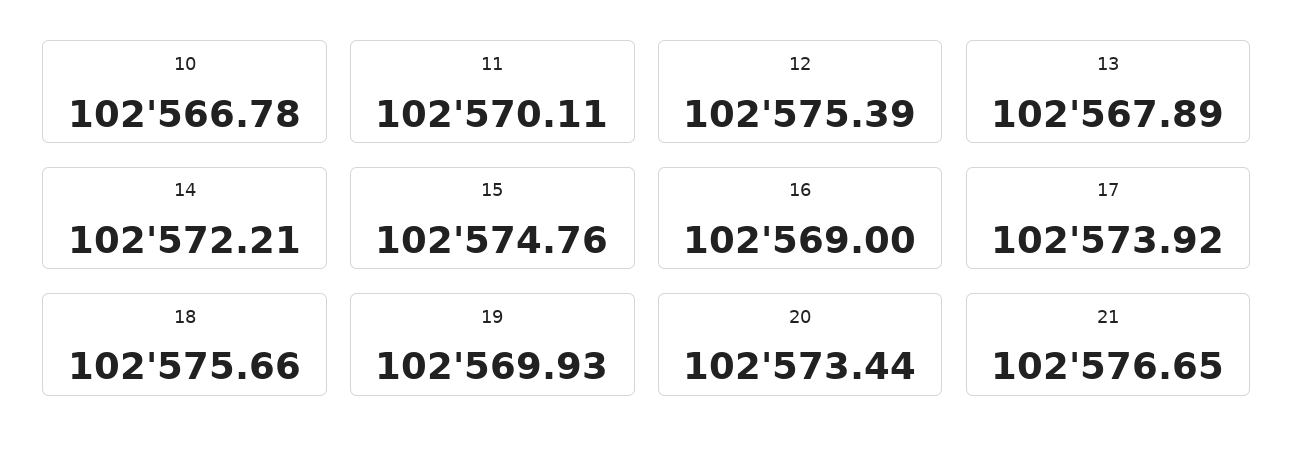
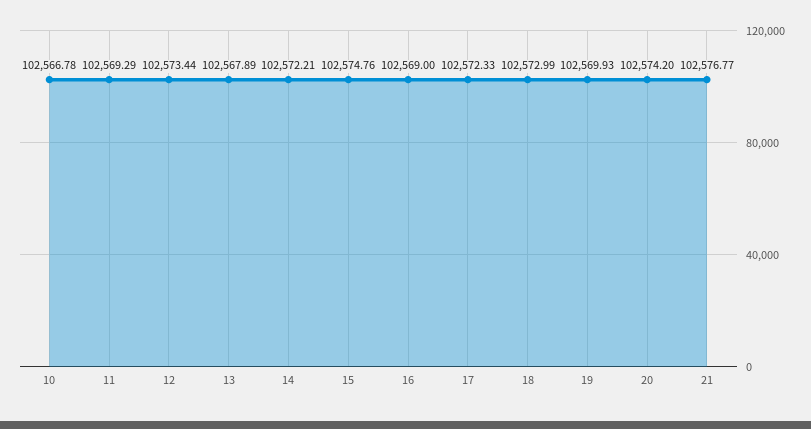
11: 102570.11 -> 102569.29
12: 102575.39 -> 102573.44
17: 102573.92 -> 102572.33
18: 102575.66 -> 102572.99
20: 102573.44 -> 102574.2
21: 102576.65 -> 102576.77

